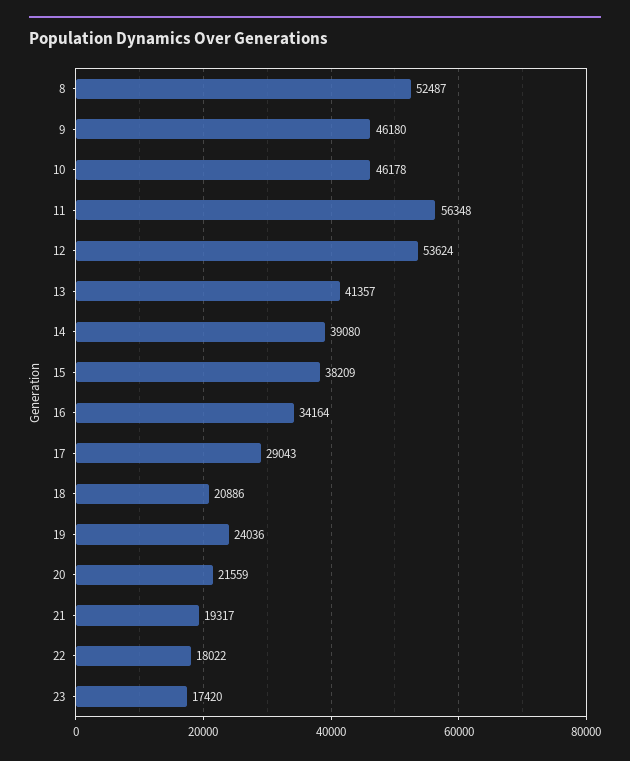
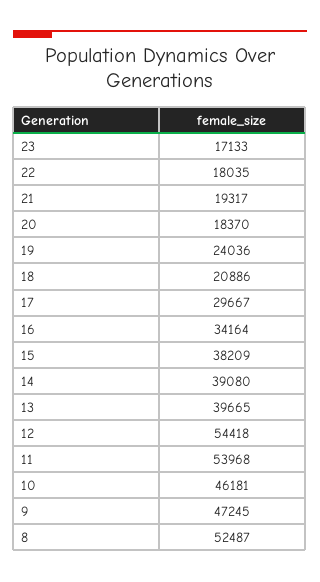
9: 46180 -> 47245
10: 46178 -> 46181
11: 56348 -> 53968
12: 53624 -> 54418
13: 41357 -> 39665
17: 29043 -> 29667
20: 21559 -> 18370
22: 18022 -> 18035
23: 17420 -> 17133

